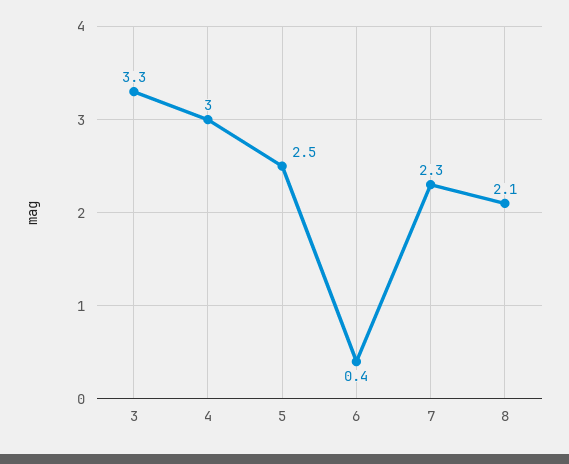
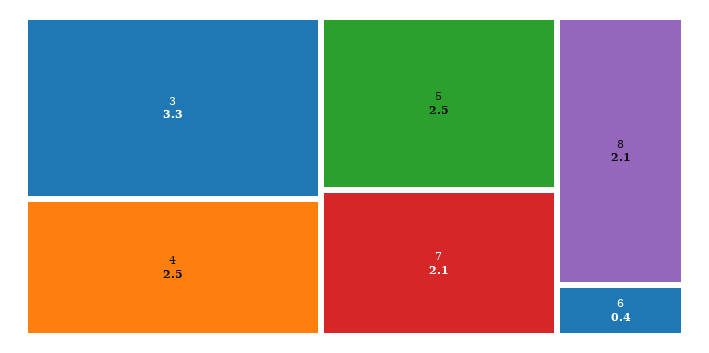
4: 3 -> 2.5
7: 2.3 -> 2.1

